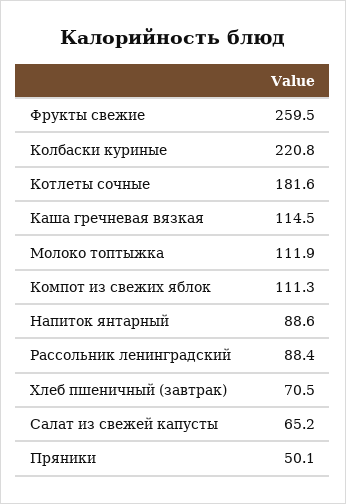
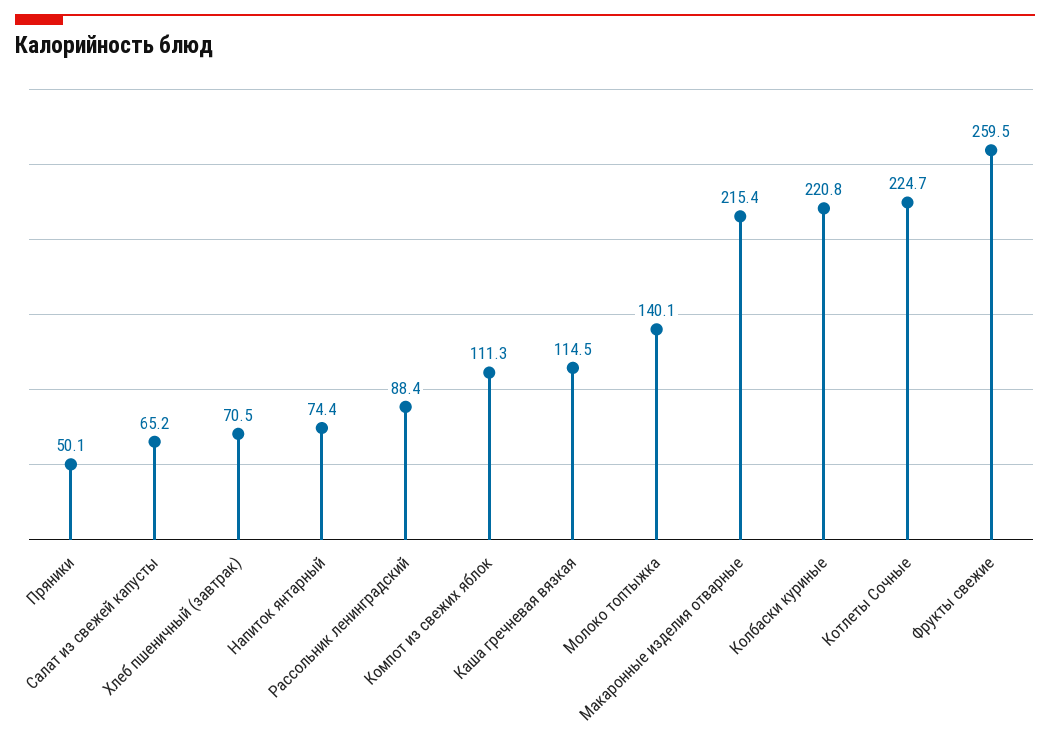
Котлеты сочные: 181.6 -> 224.7
Молоко топтыжка: 111.9 -> 140.1
Напиток янтарный: 88.6 -> 74.4
Макаронные изделия отварные: none -> 215.4

